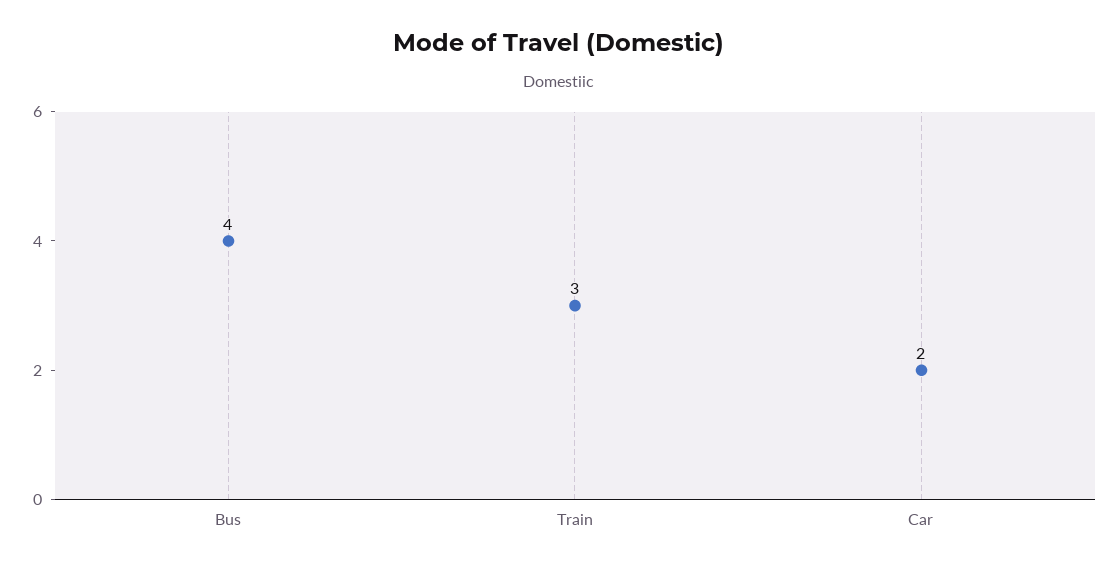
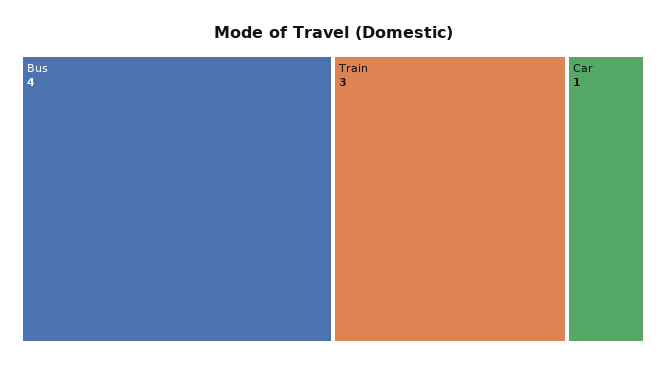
Car: 2 -> 1

